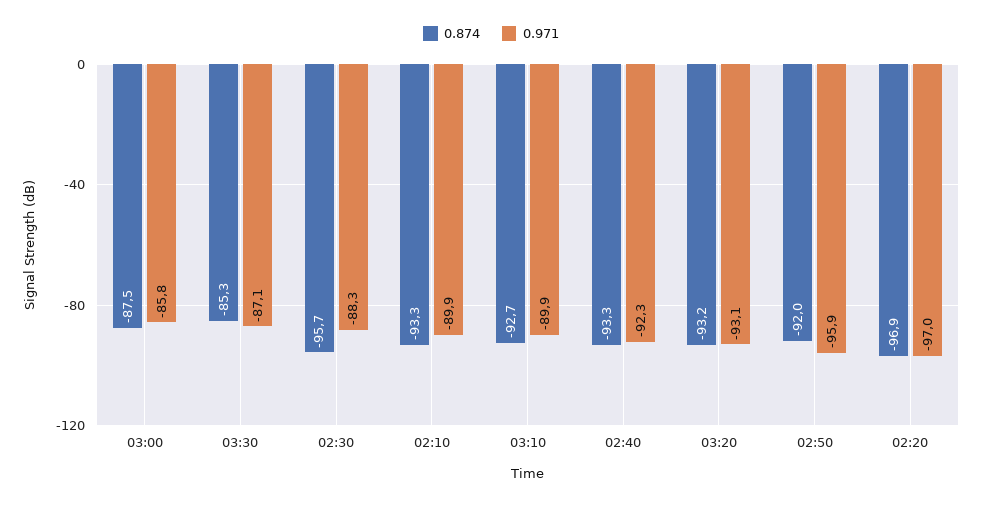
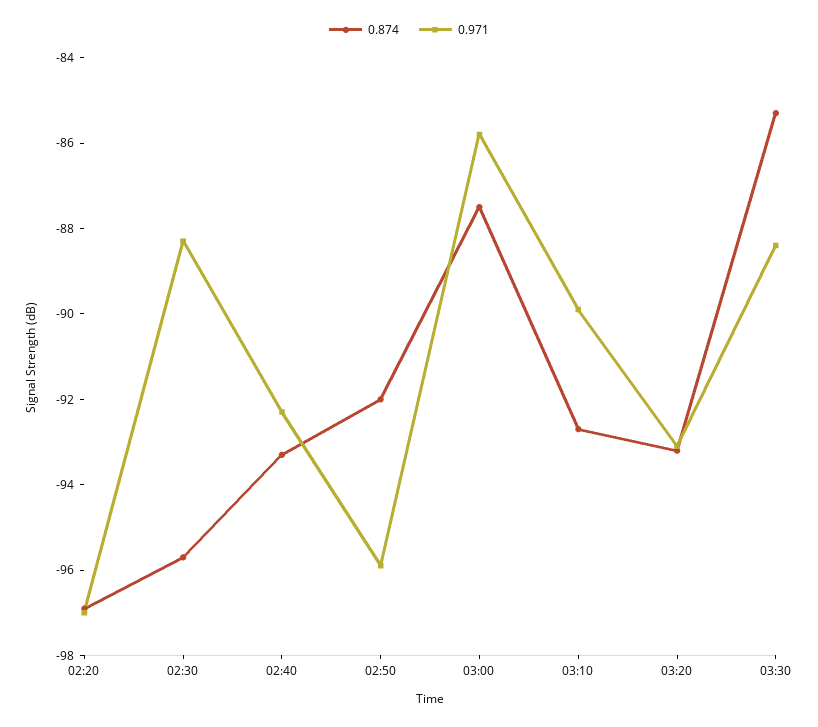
0.971, 03:30: -87.1 -> -88.5
0.874, 02:10: -93.3 -> none
0.971, 02:10: -89.9 -> none

